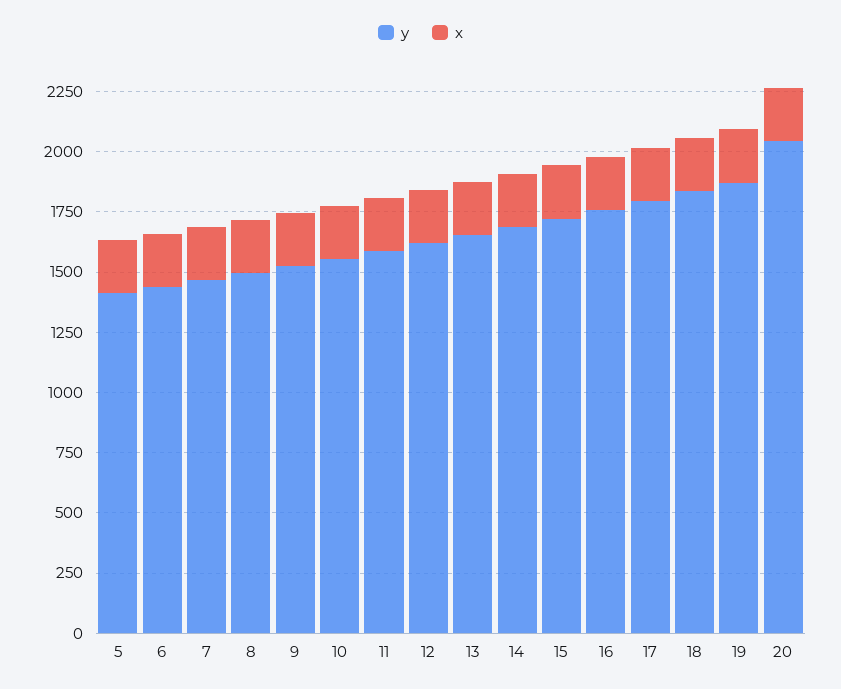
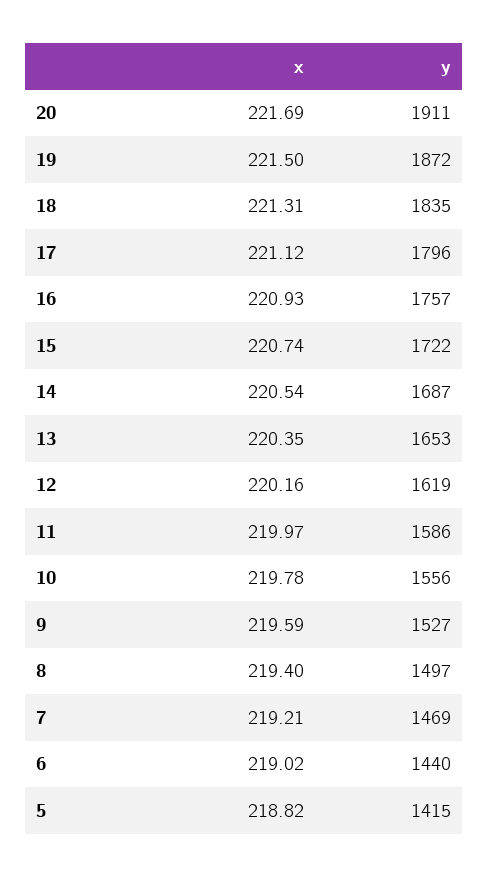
y, 20: 2050 -> 1911

